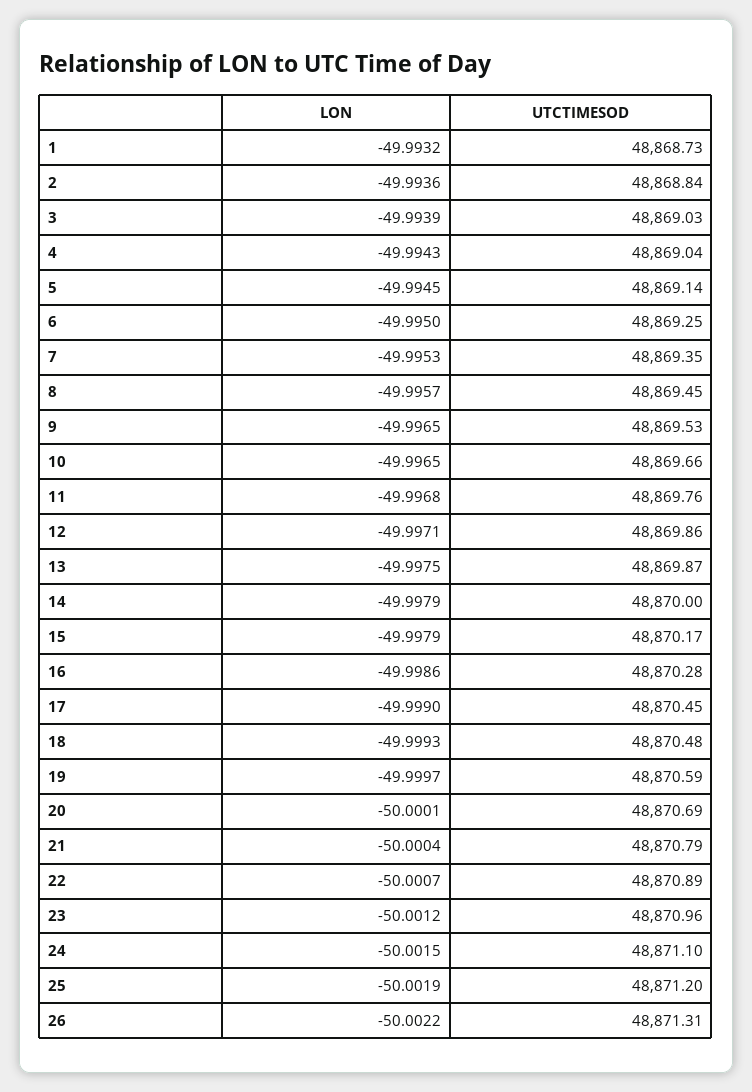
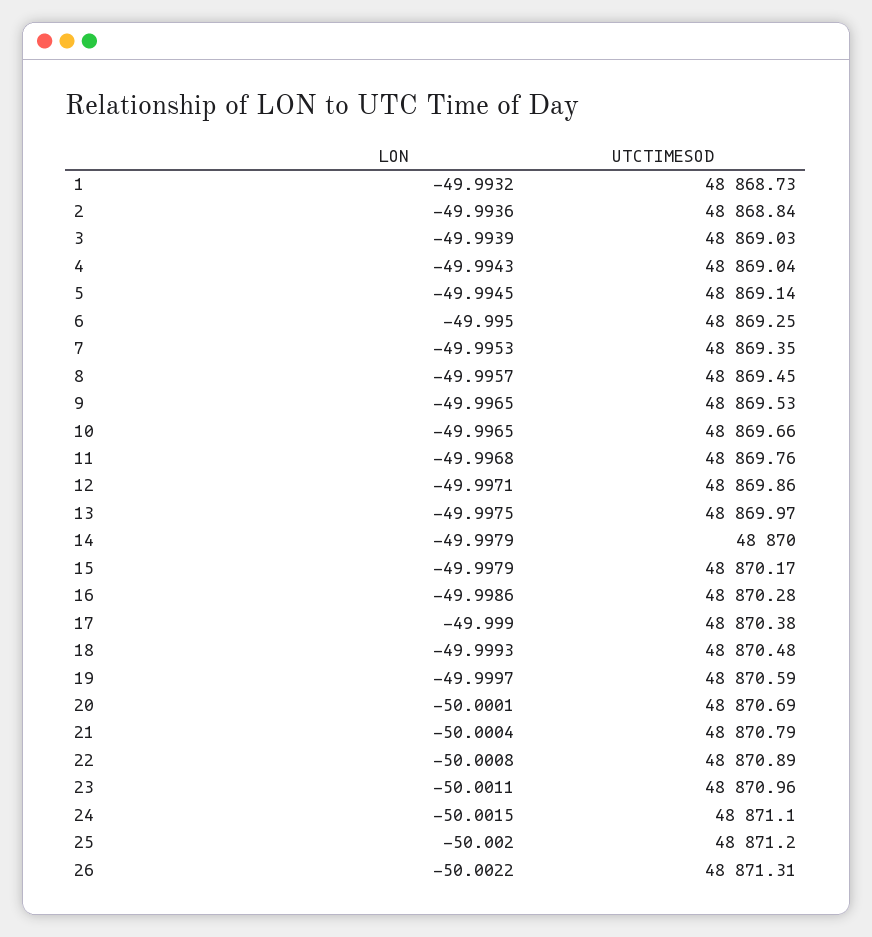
UTCTIMESOD, 13: 48869.87 -> 48869.97
UTCTIMESOD, 17: 48870.45 -> 48870.38
LON, 22: -50.0007 -> -50.0008
LON, 23: -50.0012 -> -50.0011
LON, 25: -50.0019 -> -50.002

